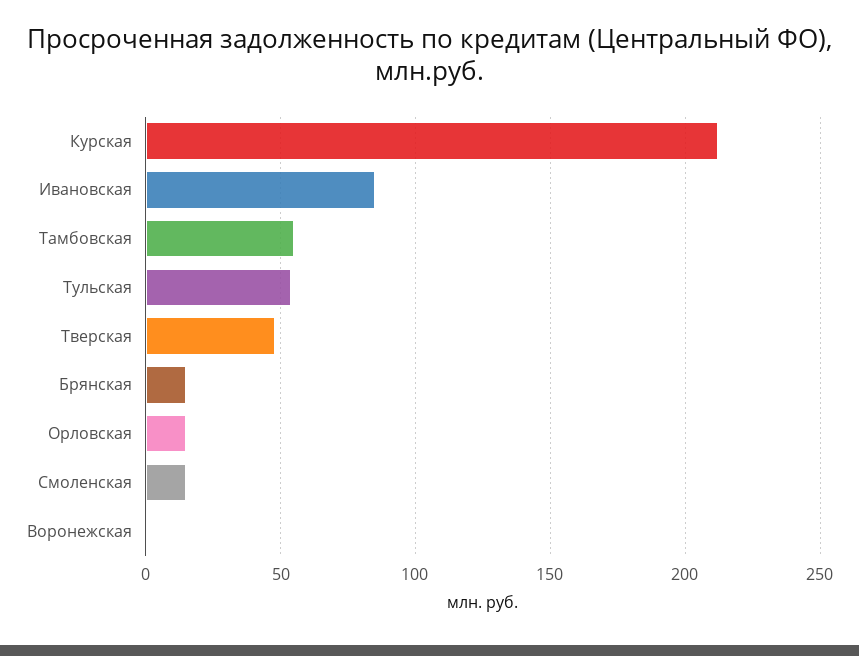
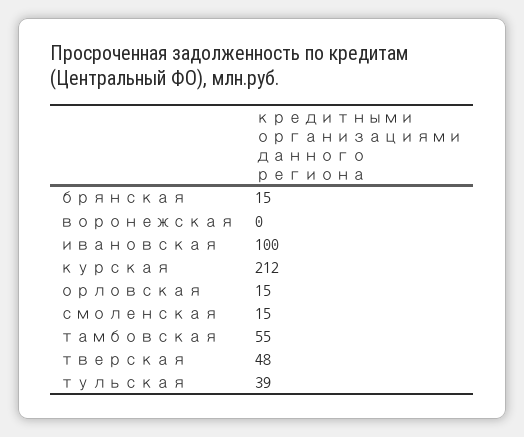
Ивановская: 85 -> 100
Тульская: 55 -> 39

